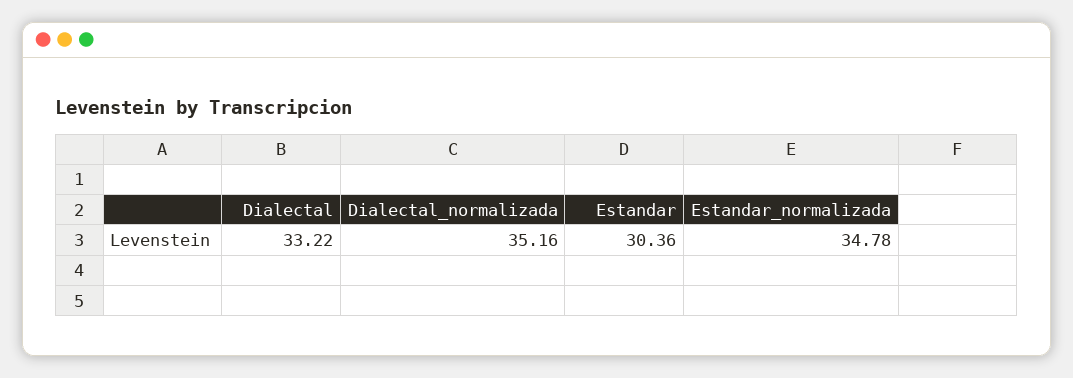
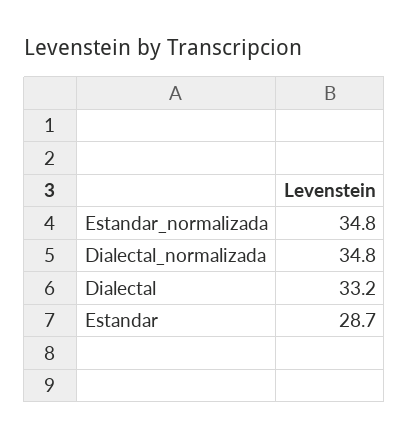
Dialectal_normalizada: 35.16 -> 34.8
Estandar: 30.36 -> 28.7

